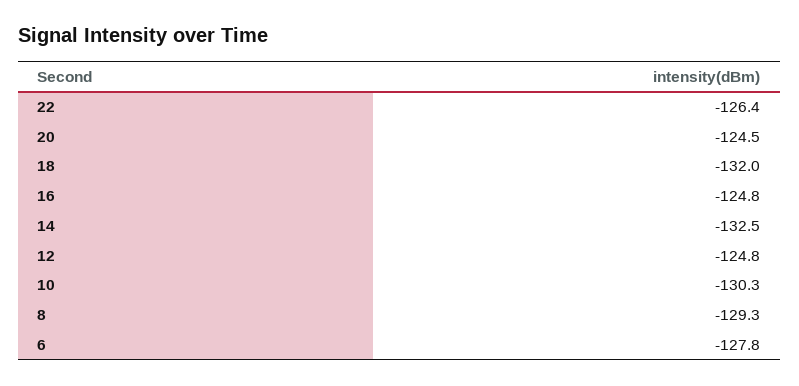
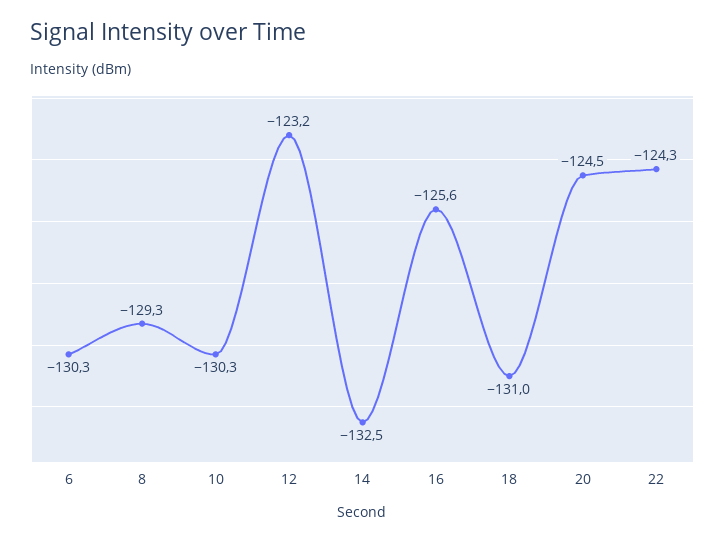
22: -126.4 -> -124.3
18: -132 -> -131
16: -124.8 -> -125.6
12: -124.8 -> -123.2
6: -127.8 -> -130.3

